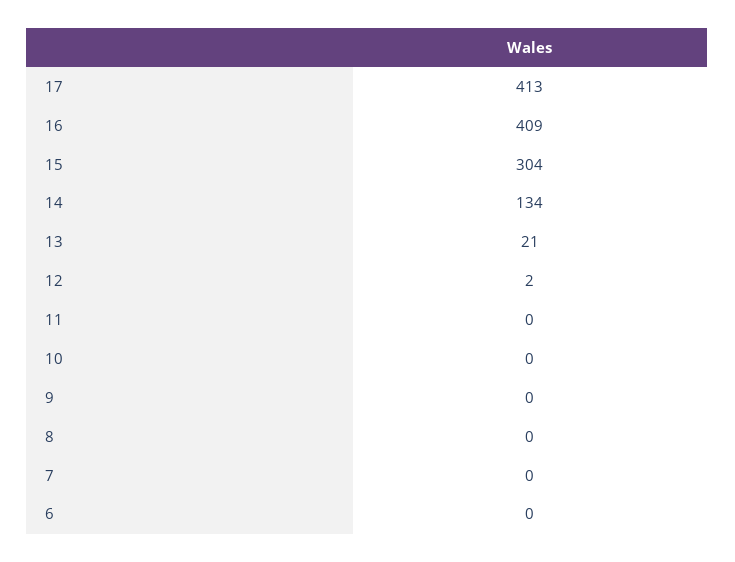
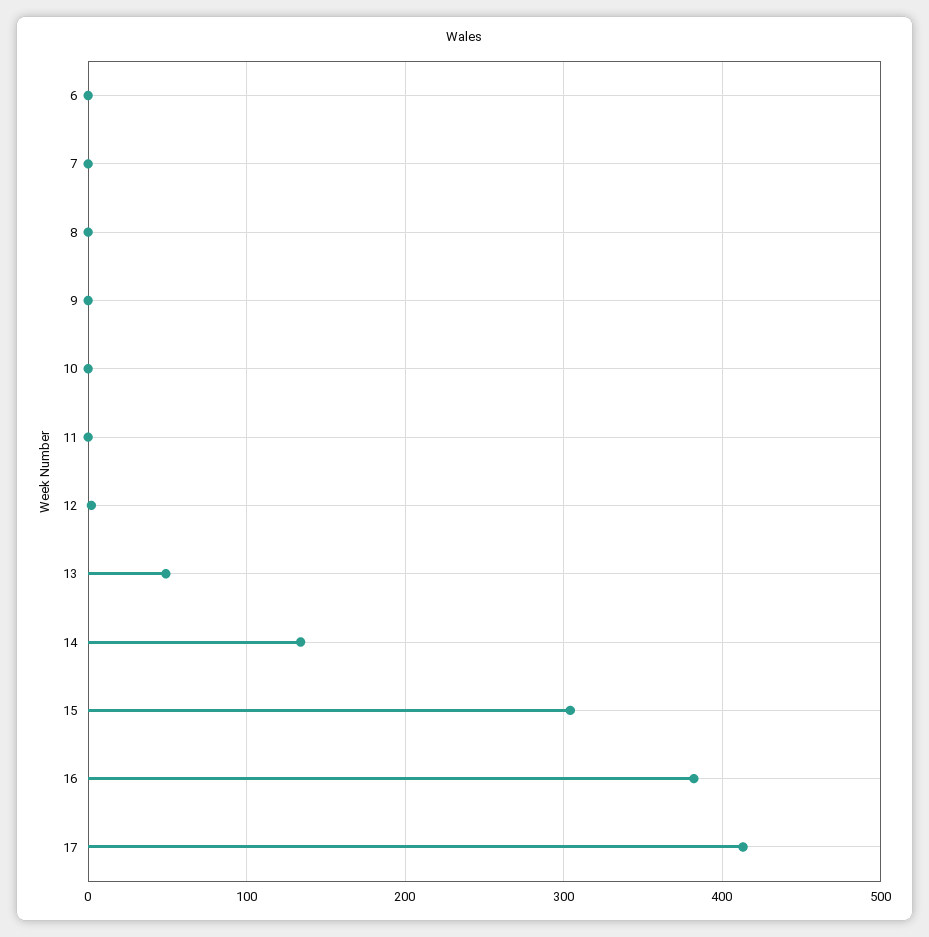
16: 409 -> 380
13: 21 -> 50

